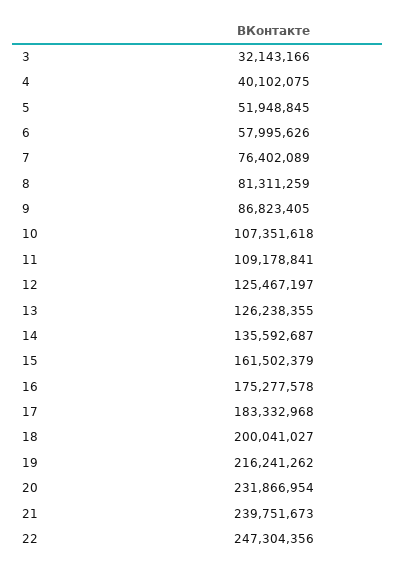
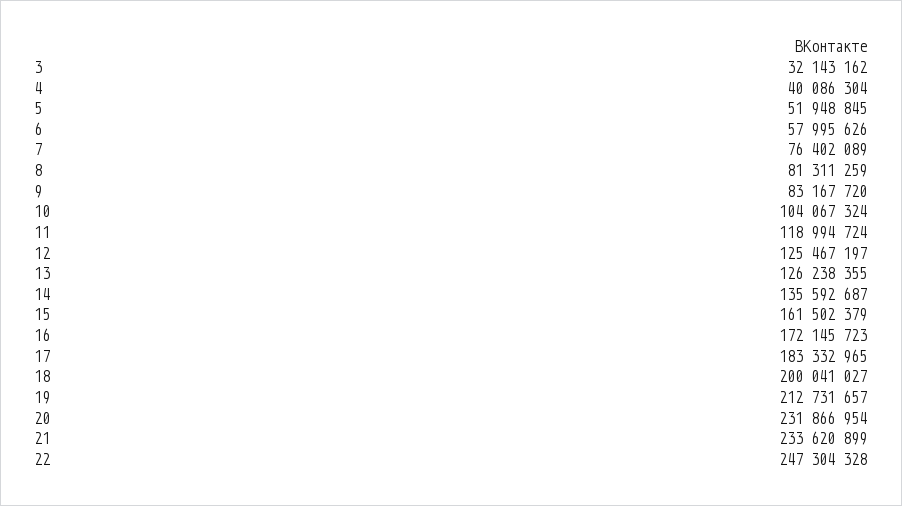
3: 32143166 -> 32143162
4: 40102075 -> 40086304
9: 86823405 -> 83167720
10: 107351618 -> 104067324
11: 109178841 -> 118994724
16: 175277578 -> 172145723
17: 183332968 -> 183332965
19: 216241262 -> 212731657
21: 239751673 -> 233620899
22: 247304356 -> 247304328

